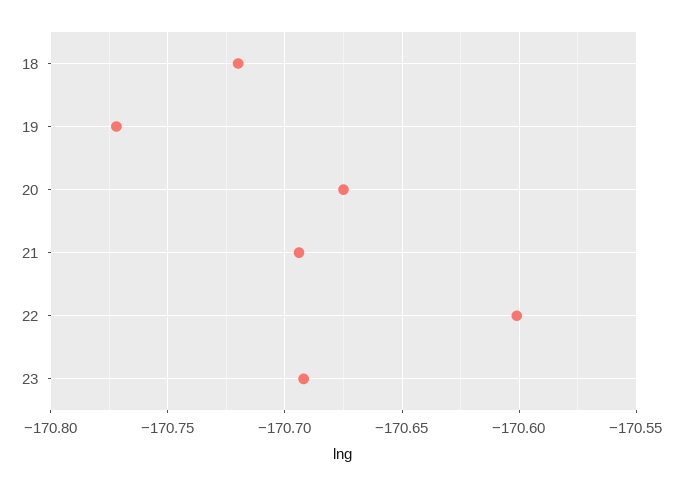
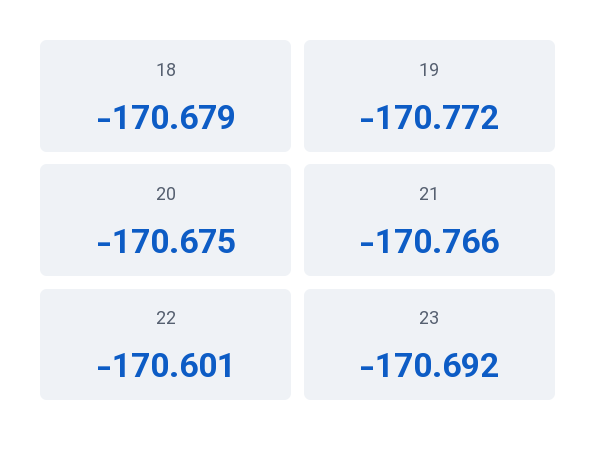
18: -170.72 -> -170.679
21: -170.695 -> -170.766

